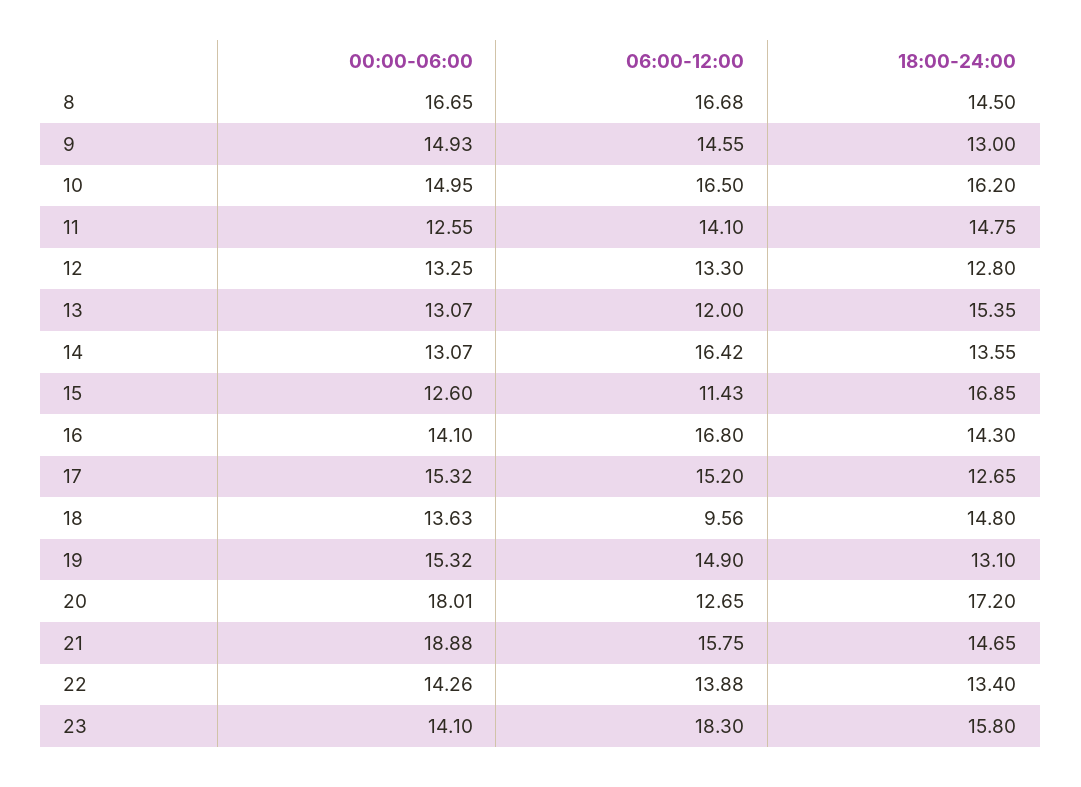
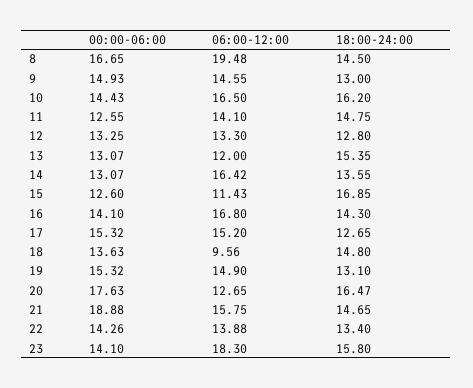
06:00-12:00, 8: 16.68 -> 19.48
00:00-06:00, 10: 14.95 -> 14.43
00:00-06:00, 20: 18.01 -> 17.63
18:00-24:00, 20: 17.2 -> 16.47

